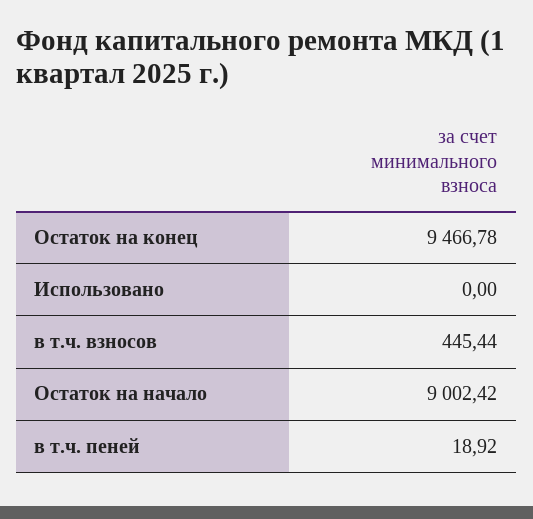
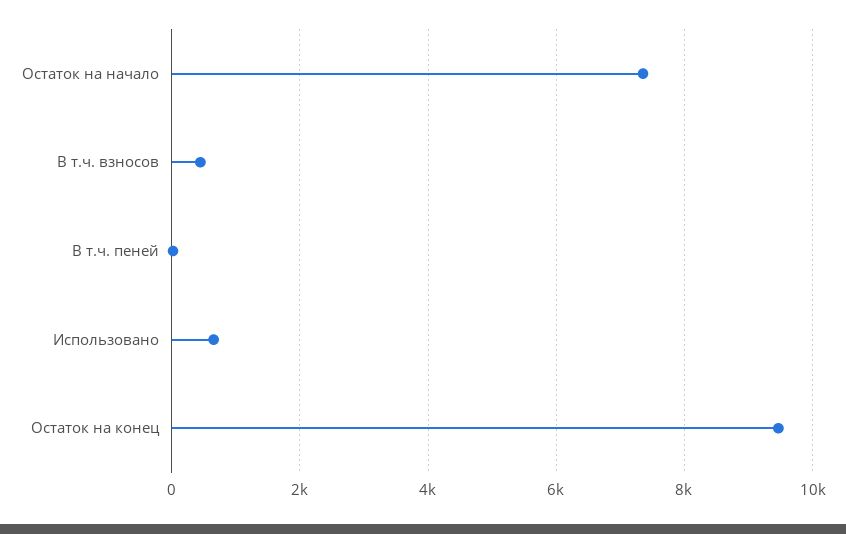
Использовано: 0 -> 600
Остаток на начало: 9002.42 -> 7400

